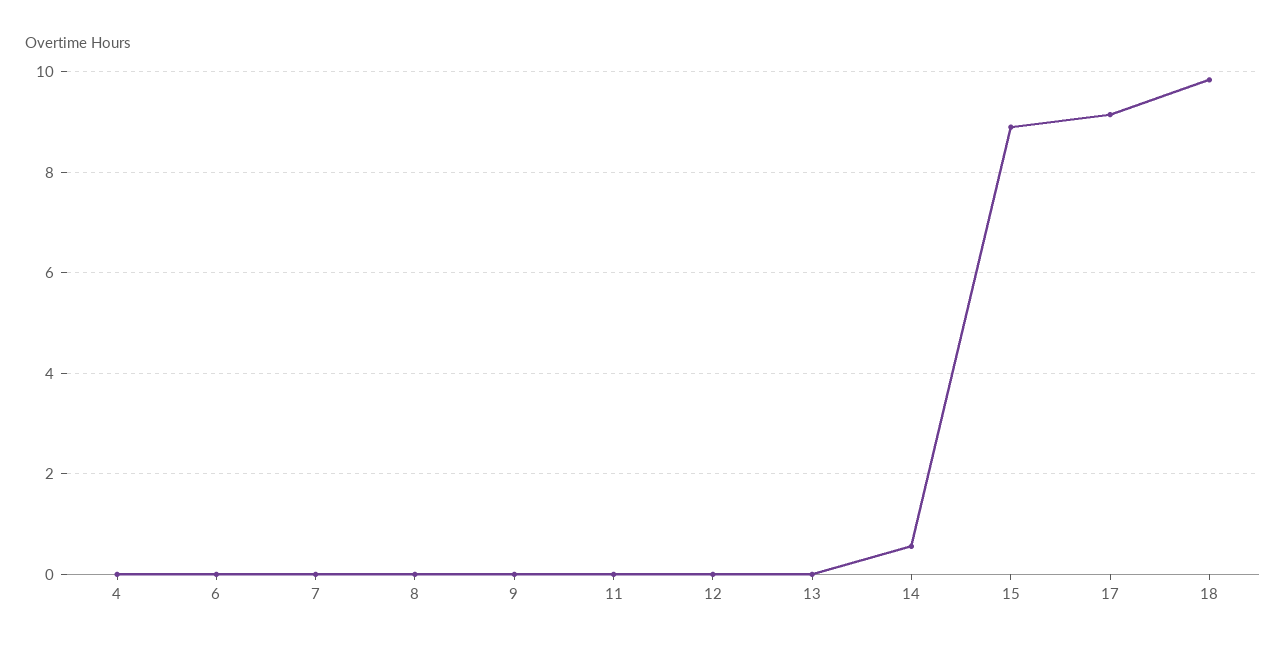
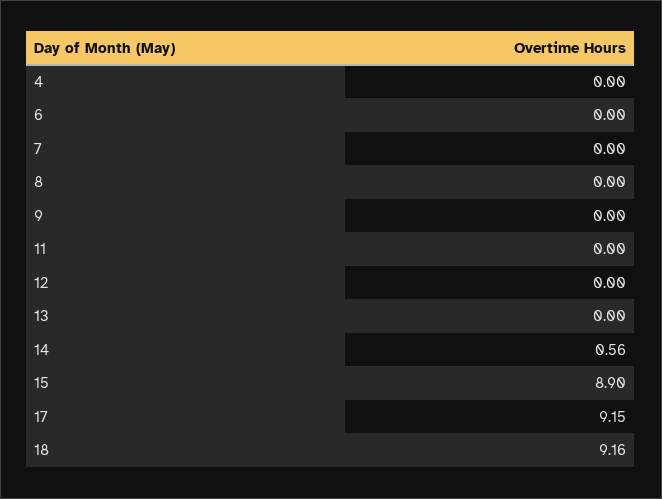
18: 9.8 -> 9.16

